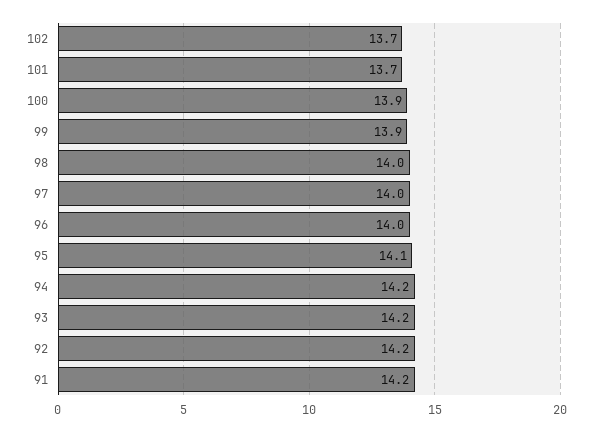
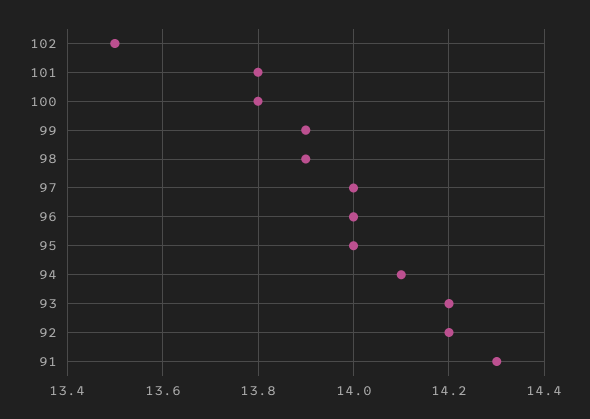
102: 13.7 -> 13.5
101: 13.7 -> 13.8
100: 13.9 -> 13.8
98: 14 -> 13.9
95: 14.1 -> 14
94: 14.2 -> 14.1
91: 14.2 -> 14.3

